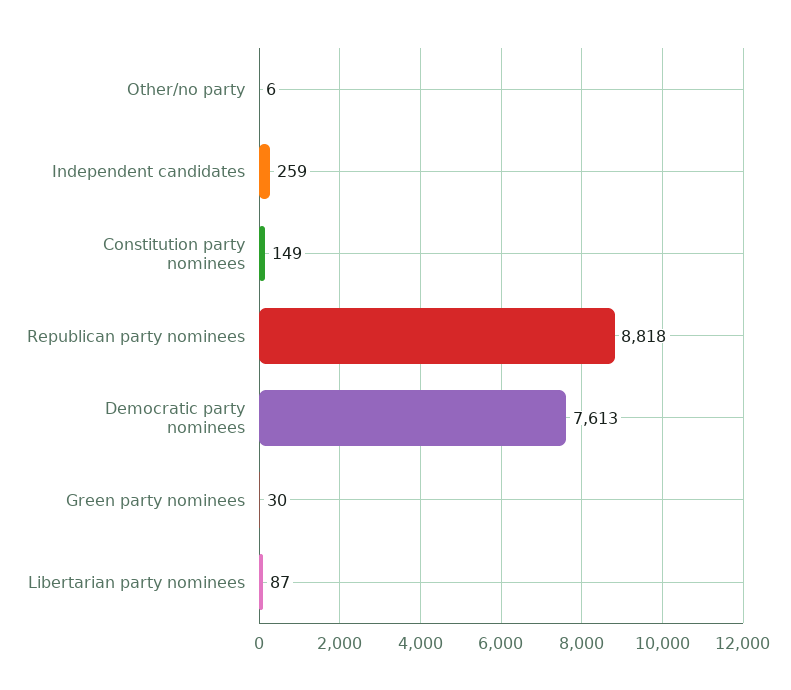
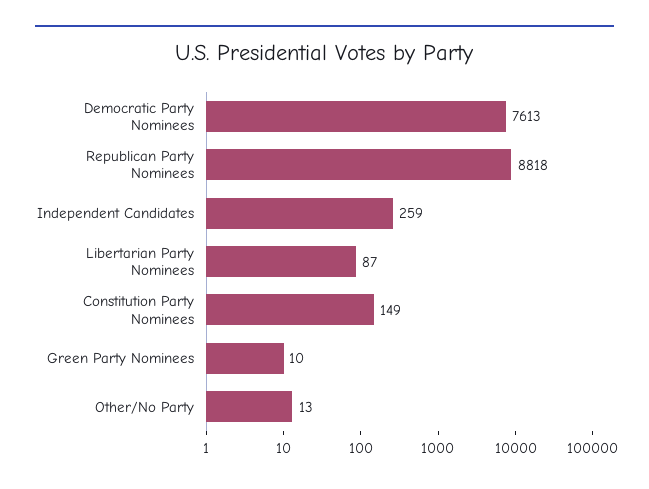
Other/no party: 6 -> 13
Green party nominees: 30 -> 10

